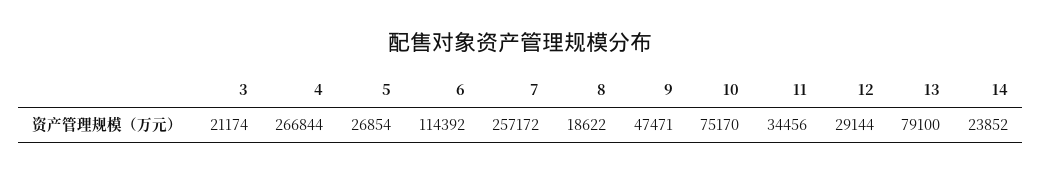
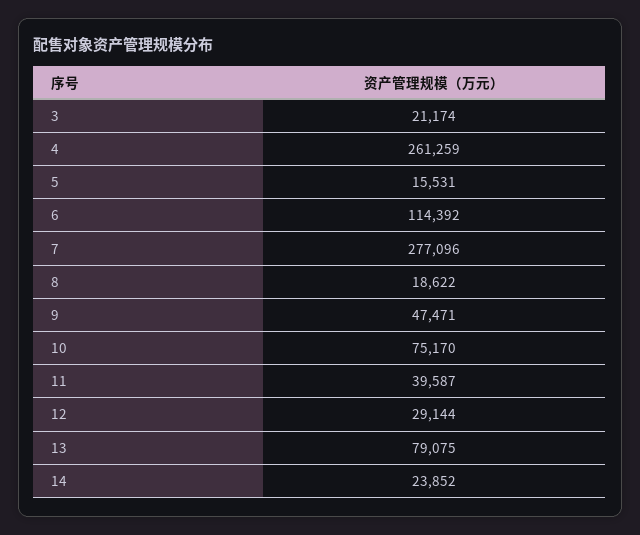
4: 266844 -> 261259
5: 26854 -> 15531
7: 257172 -> 277096
11: 34456 -> 39587
13: 79100 -> 79075

